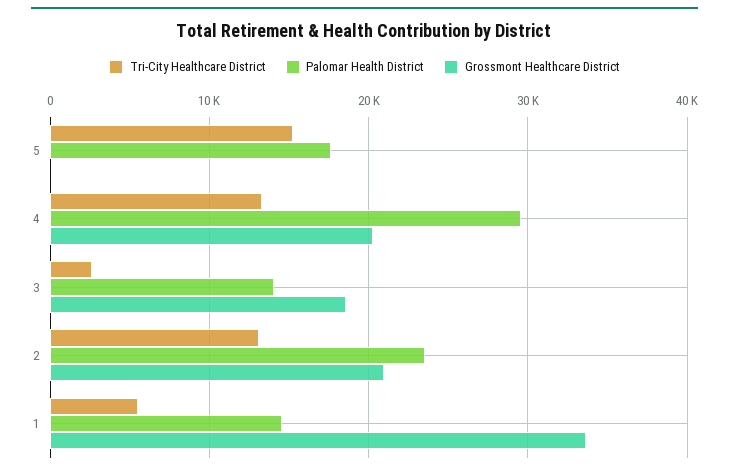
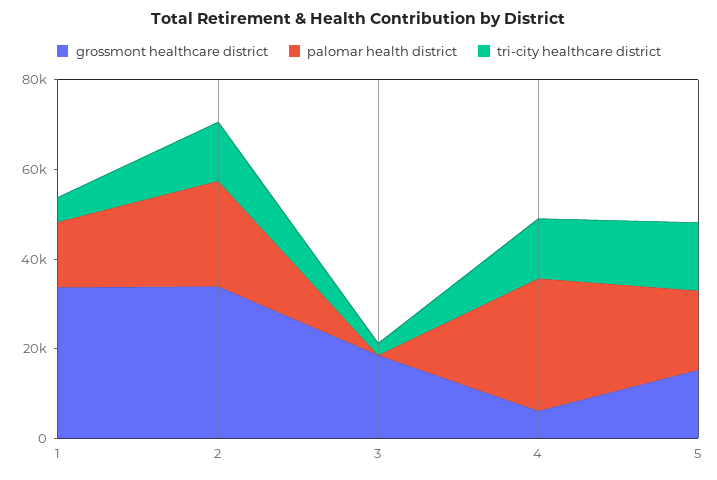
Grossmont Healthcare District, 5: 0 -> 15000
Grossmont Healthcare District, 4: 20000 -> 5000
Palomar Health District, 3: 14000 -> 0
Grossmont Healthcare District, 2: 21000 -> 35000

